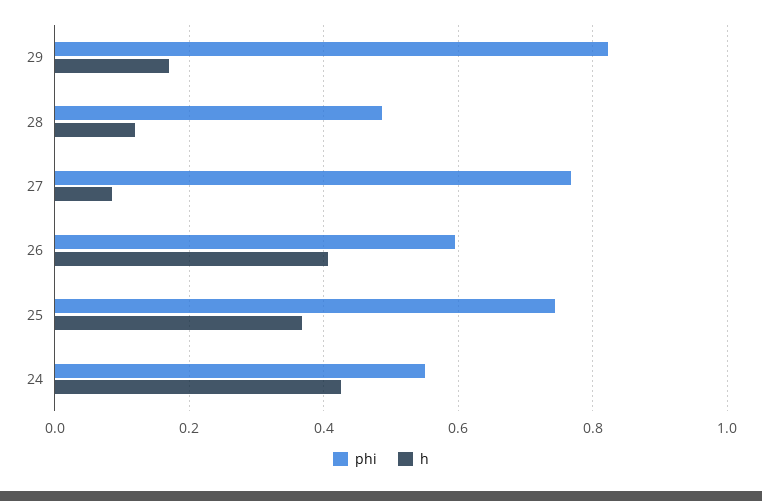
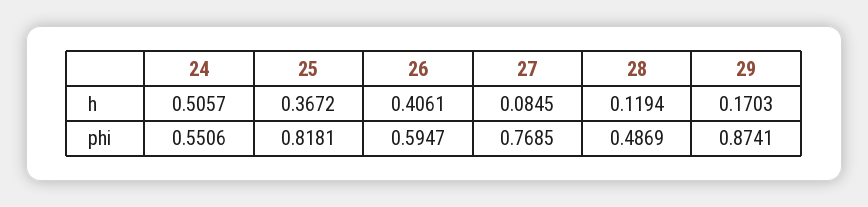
phi, 29: 0.82 -> 0.8741
phi, 25: 0.74 -> 0.8181
h, 24: 0.42 -> 0.5057

